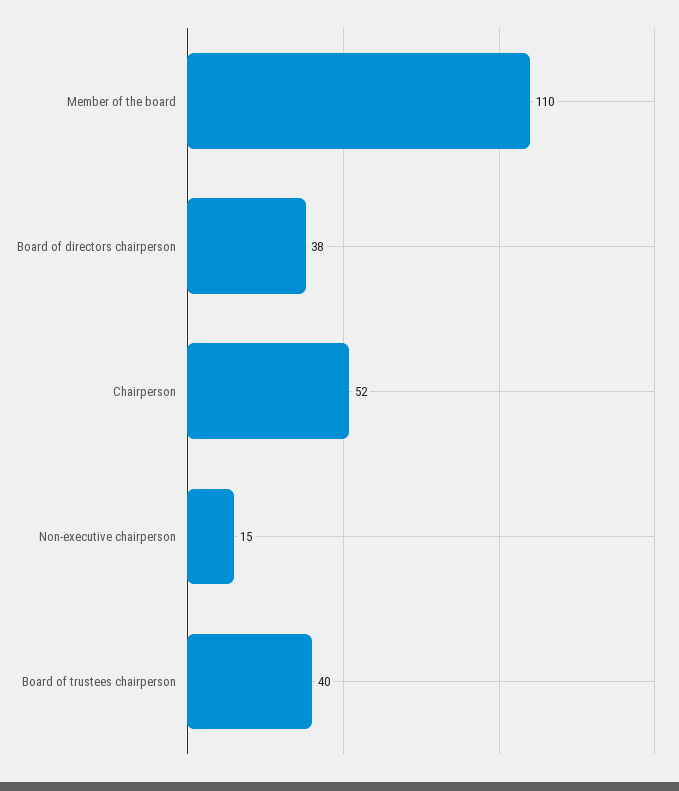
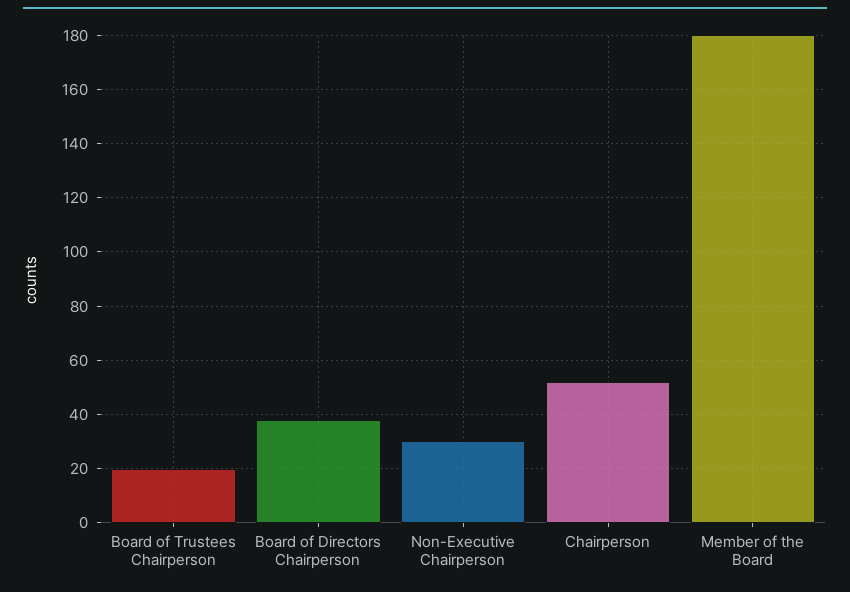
Member of the board: 110 -> 180
Non-executive chairperson: 15 -> 30
Board of trustees chairperson: 40 -> 20

